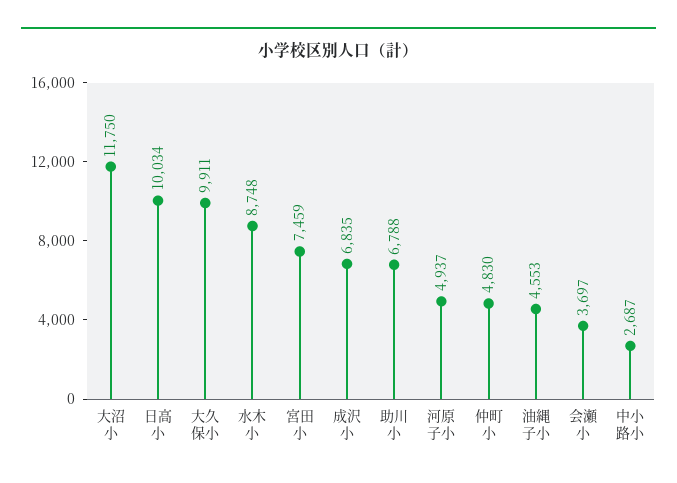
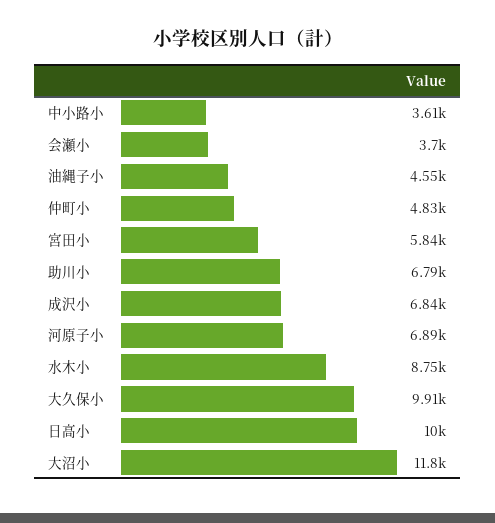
宮田小: 7459 -> 5840
河原子小: 4937 -> 6890
中小路小: 2687 -> 3610

